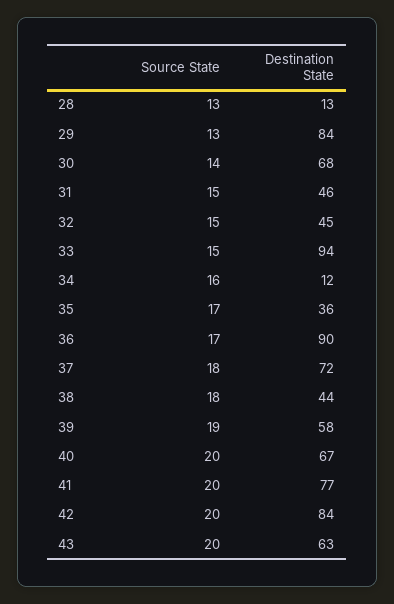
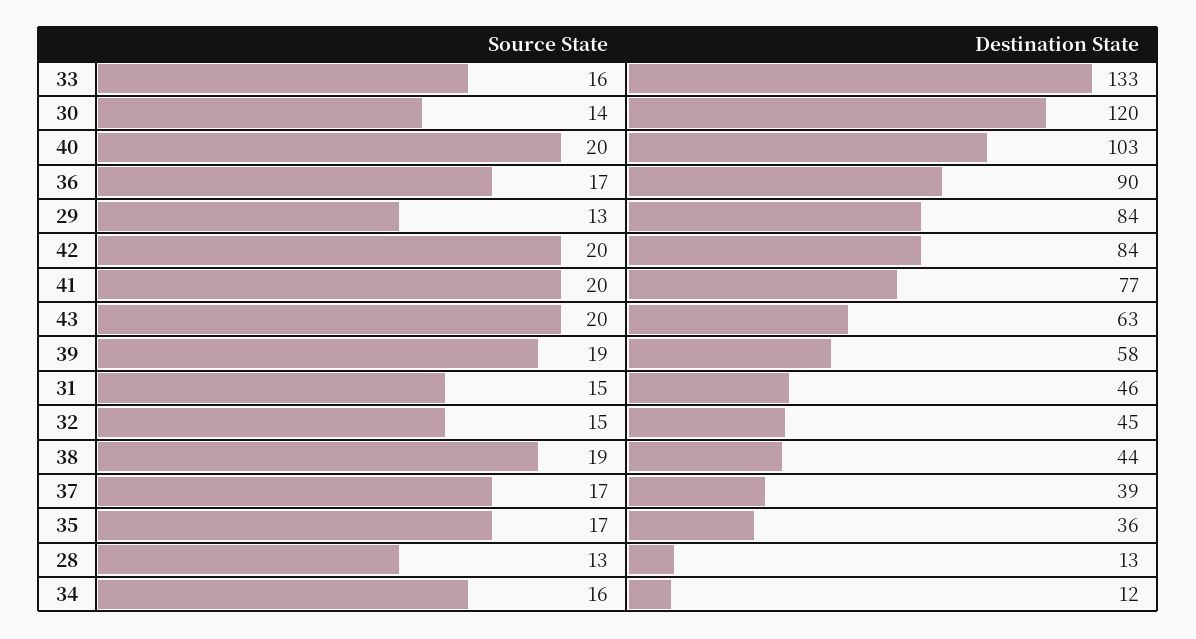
Destination State, 30: 68 -> 120
Source State, 33: 15 -> 16
Destination State, 33: 94 -> 133
Source State, 37: 18 -> 17
Destination State, 37: 72 -> 39
Source State, 38: 18 -> 19
Destination State, 40: 67 -> 103

